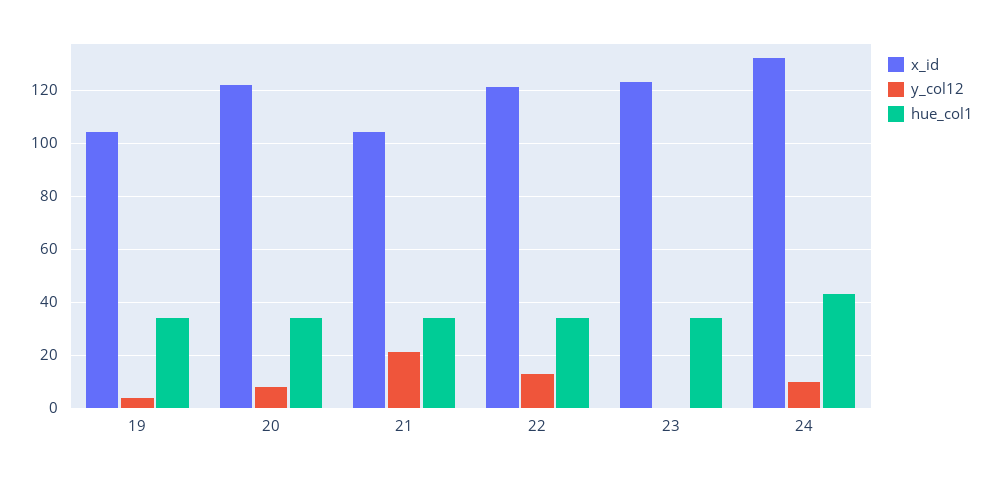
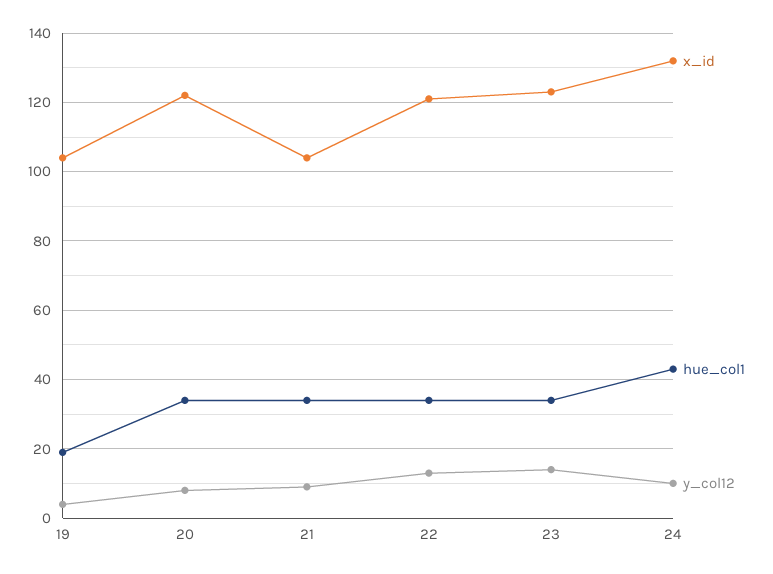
hue_col1, 19: 35 -> 20
y_col12, 21: 20 -> 10
y_col12, 23: 0 -> 15

